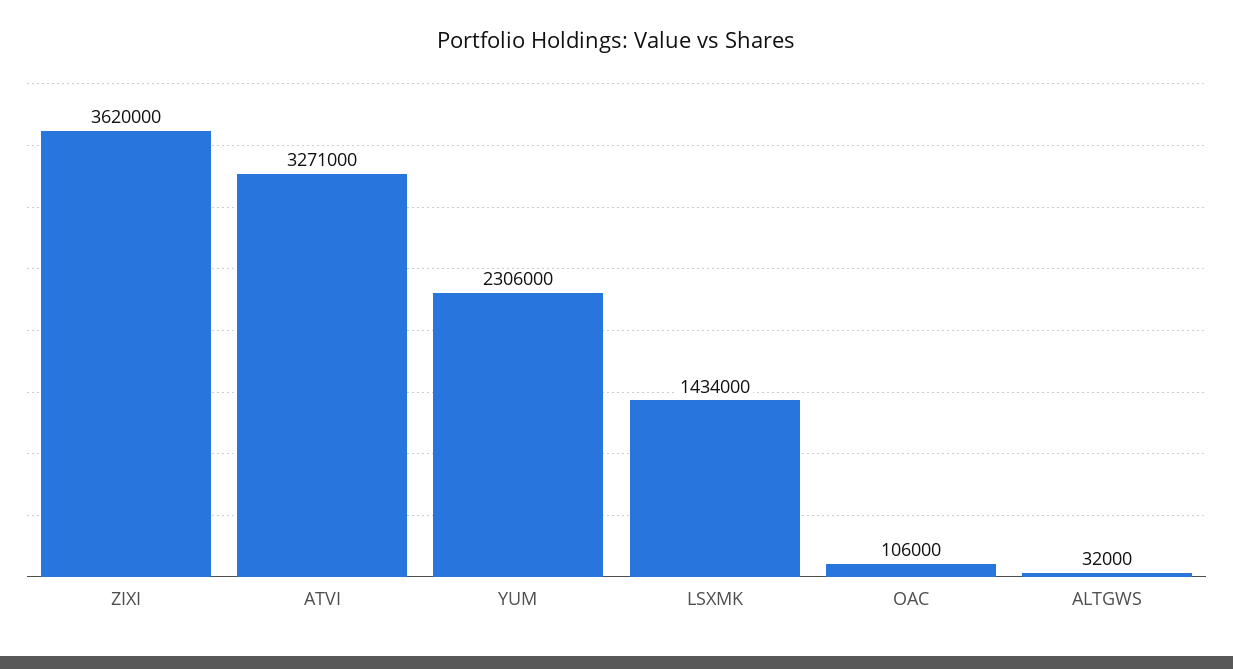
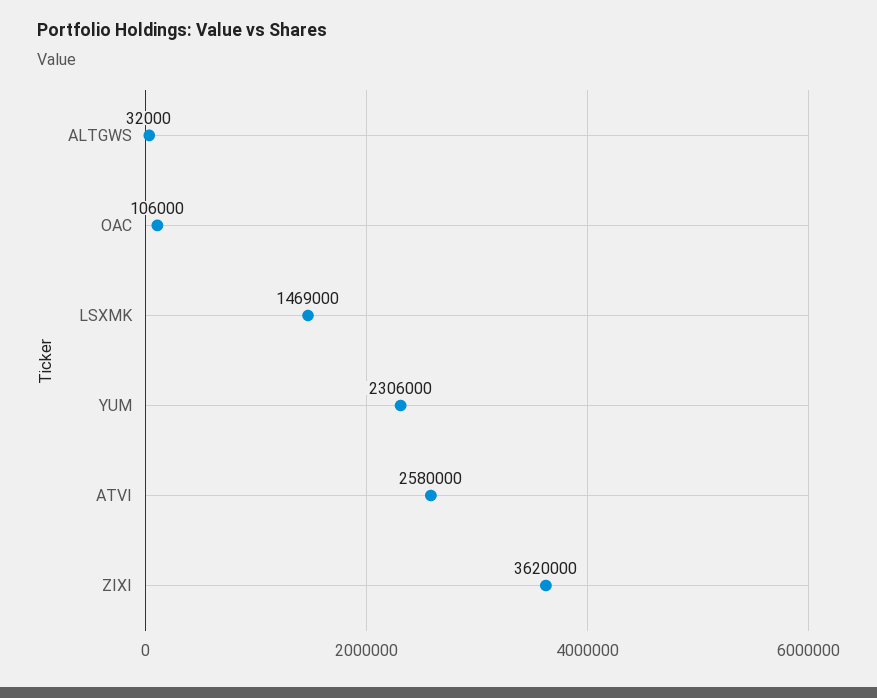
ATVI: 3271000 -> 2580000
LSXMK: 1434000 -> 1469000

